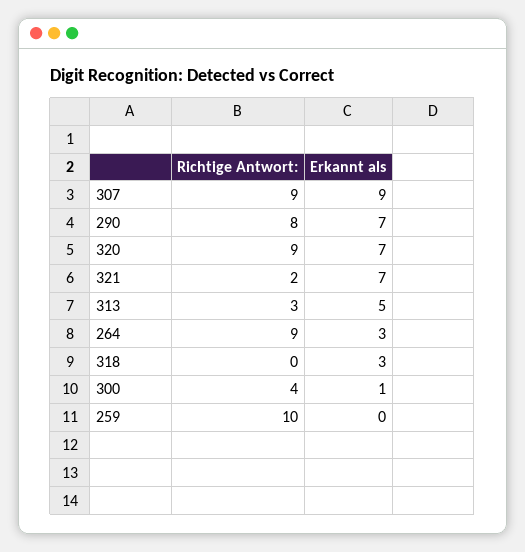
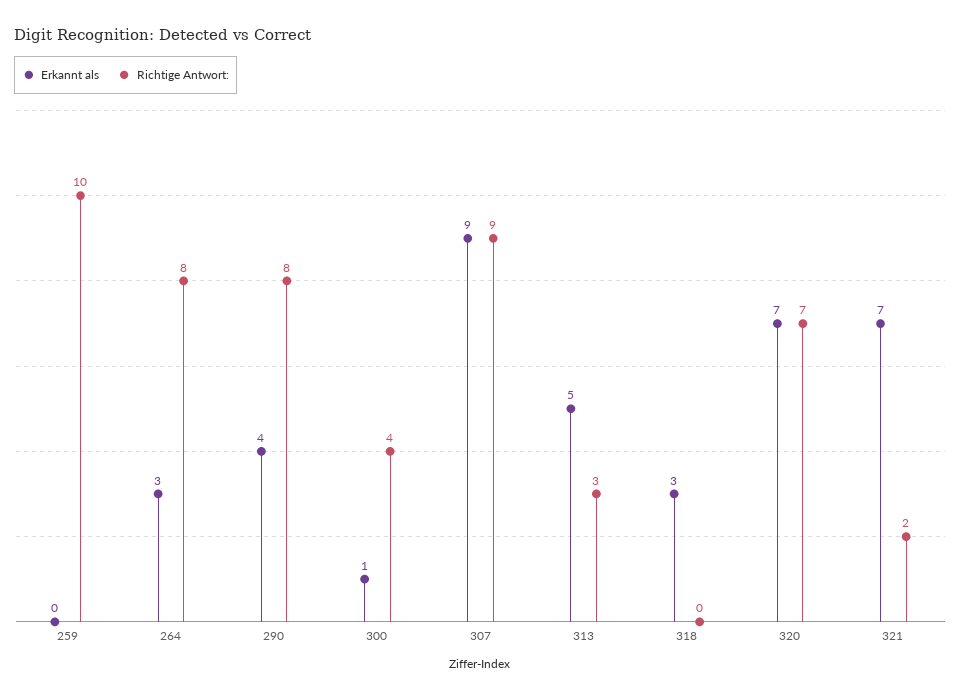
Erkannt als, 290: 7 -> 4
Richtige Antwort:, 320: 9 -> 7
Richtige Antwort:, 264: 9 -> 8

